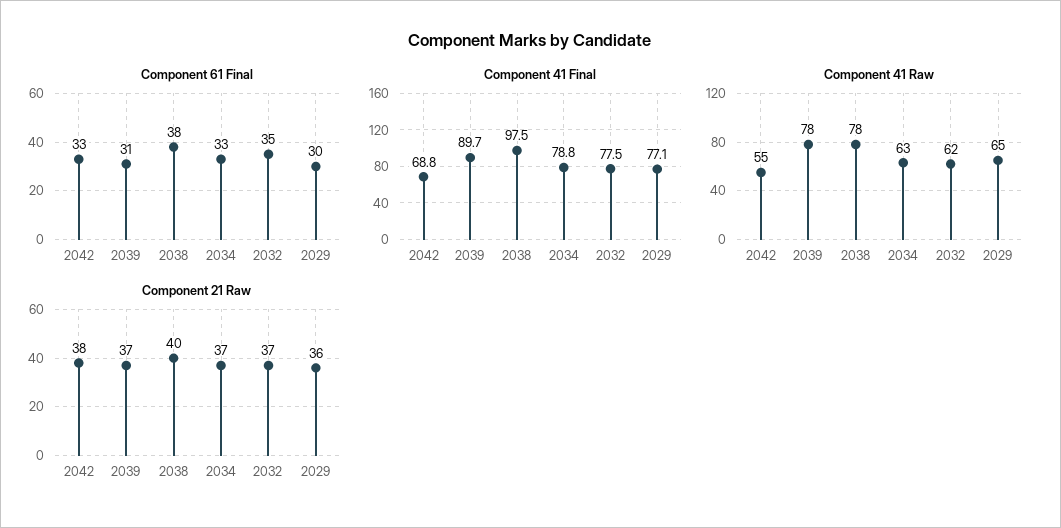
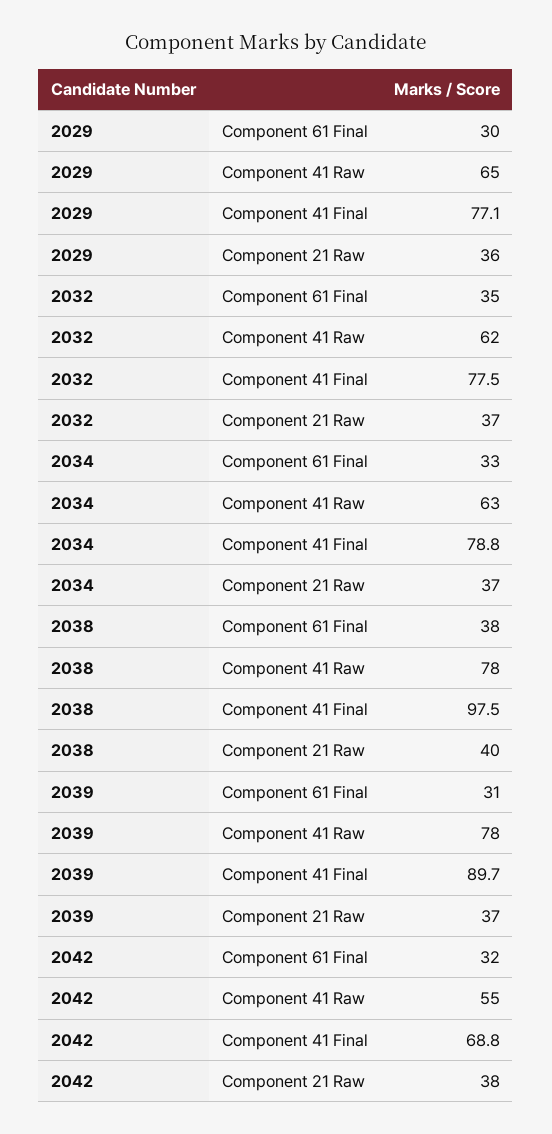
Component 61 Final, 2042: 33 -> 32

